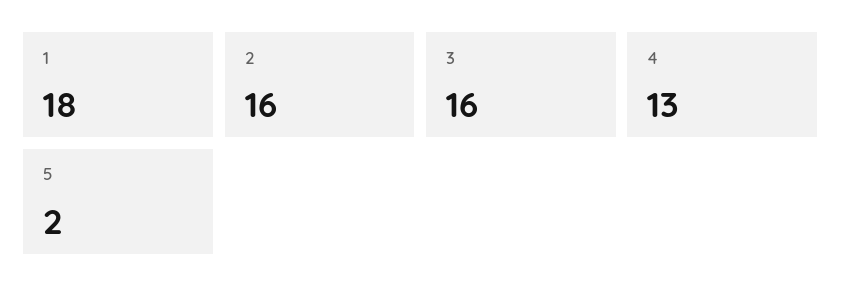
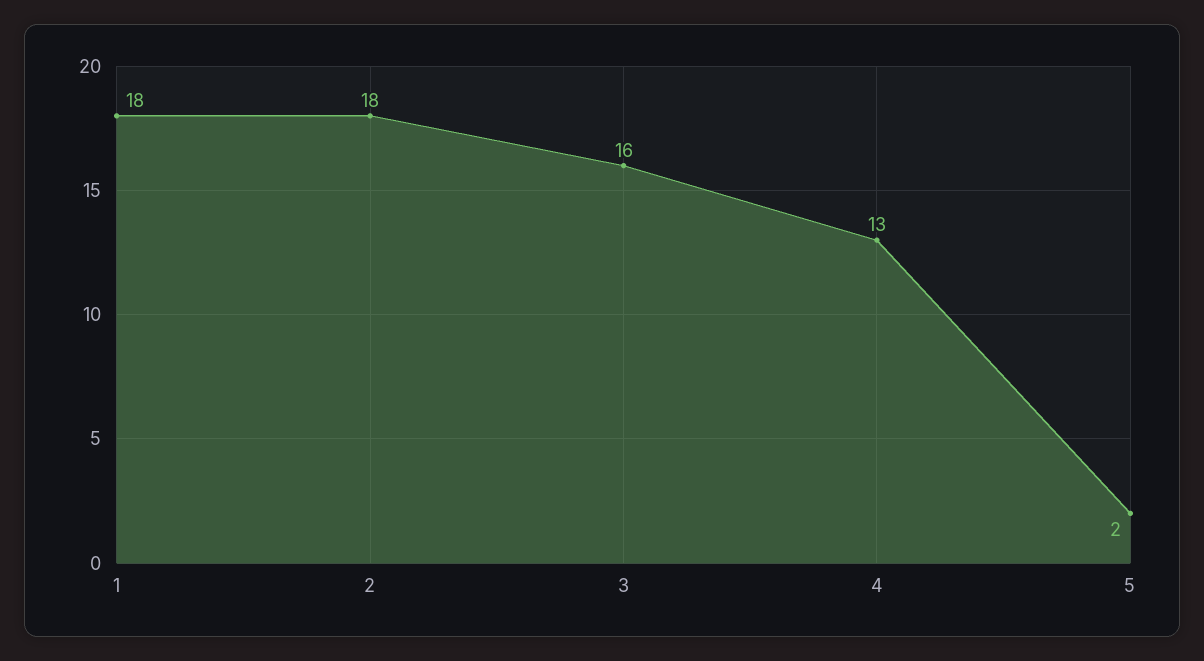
2: 16 -> 18

